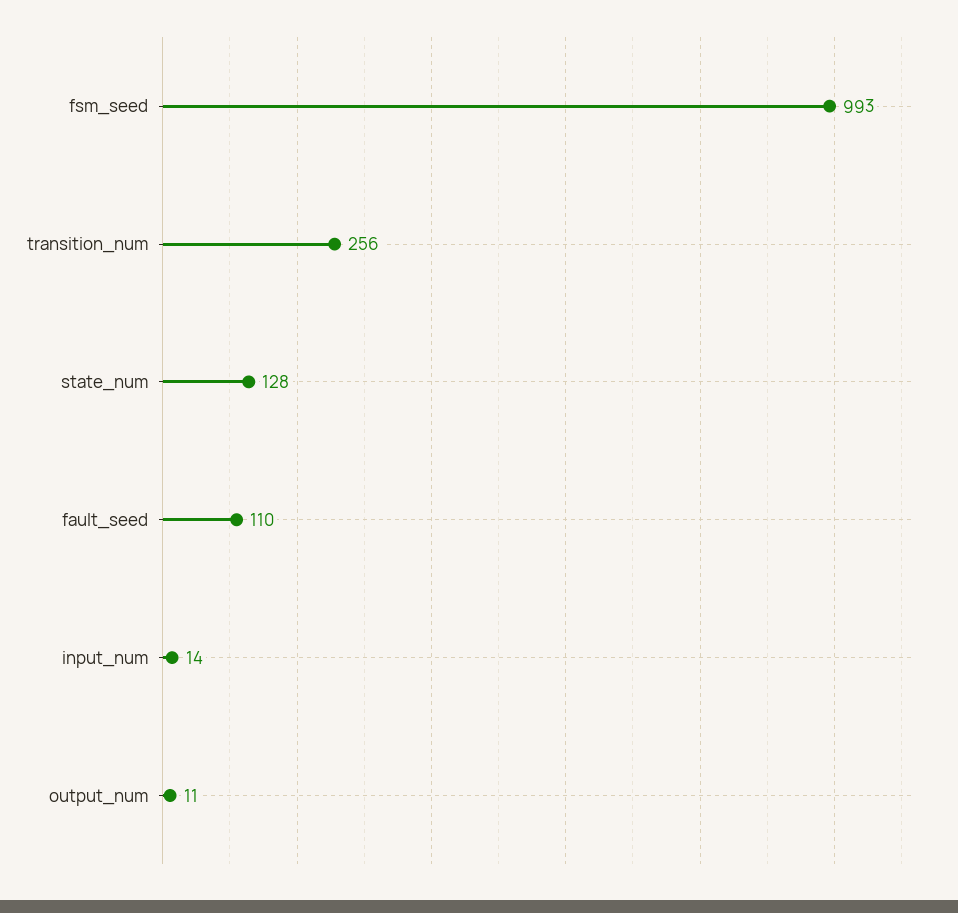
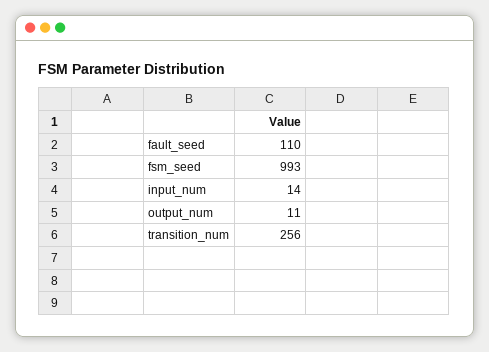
state_num: 128 -> none

